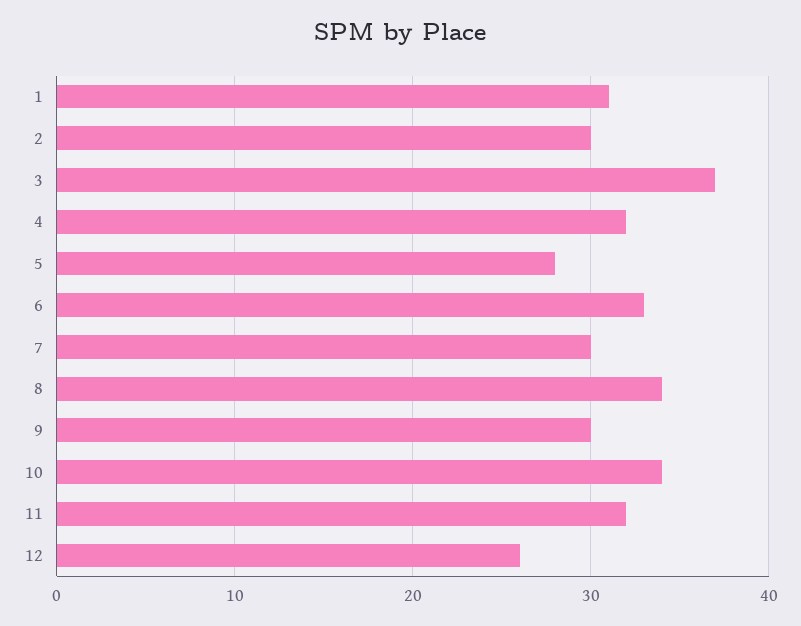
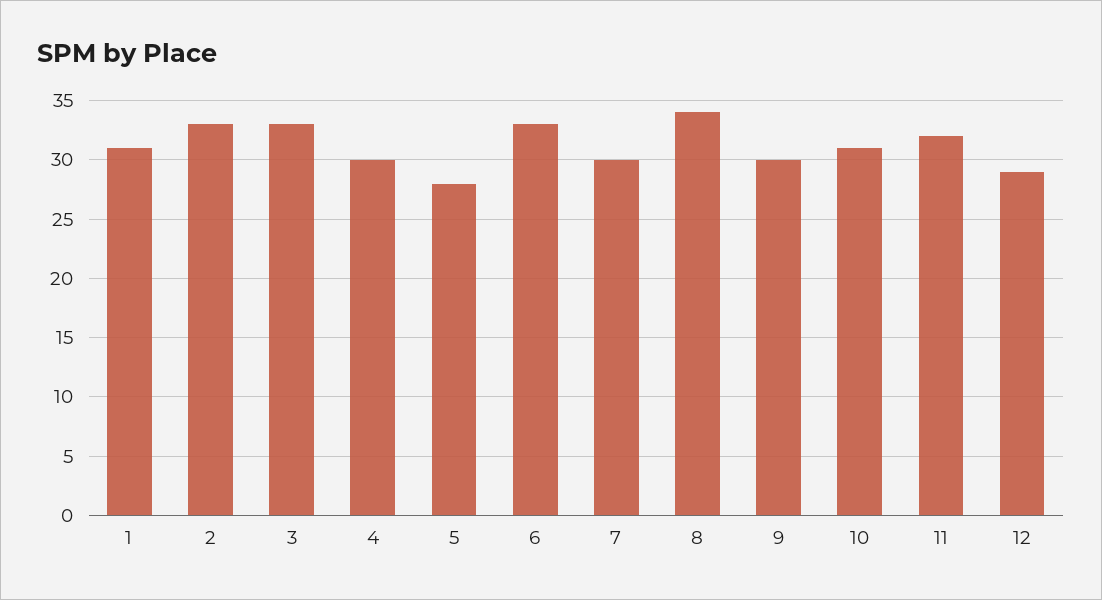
2: 30 -> 33
3: 37 -> 33
4: 32 -> 30
10: 34 -> 31
12: 26 -> 29

